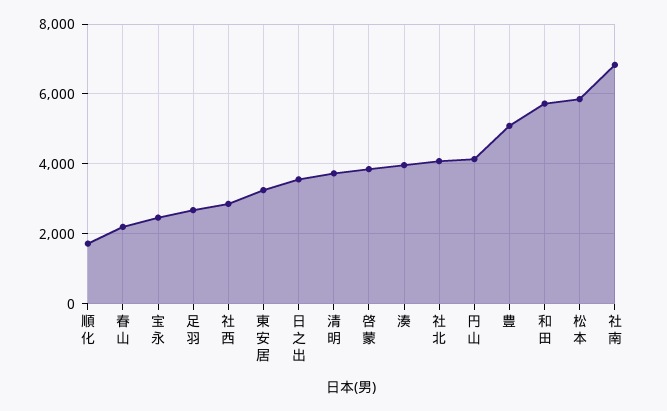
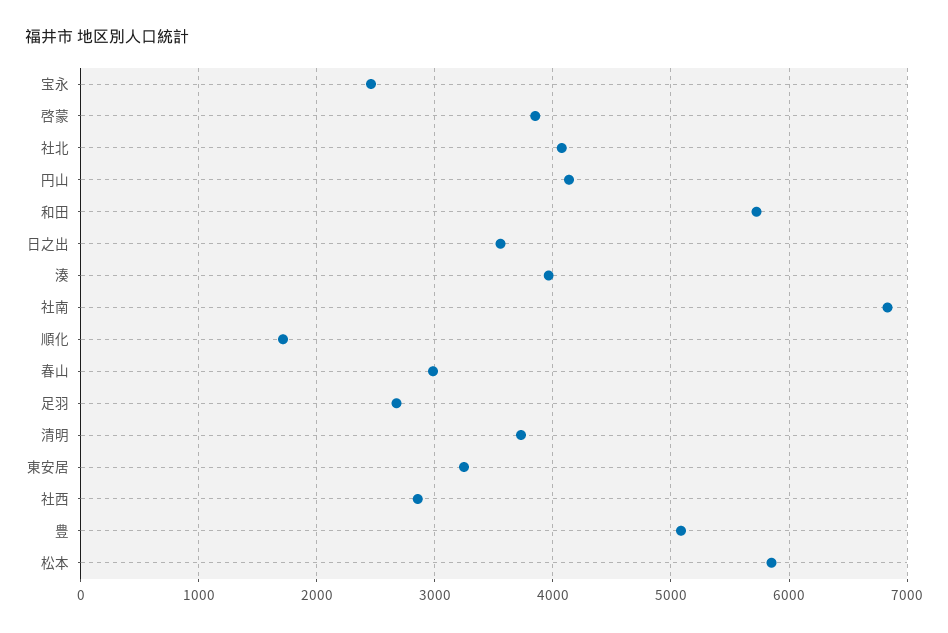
春山: 2200 -> 3000

